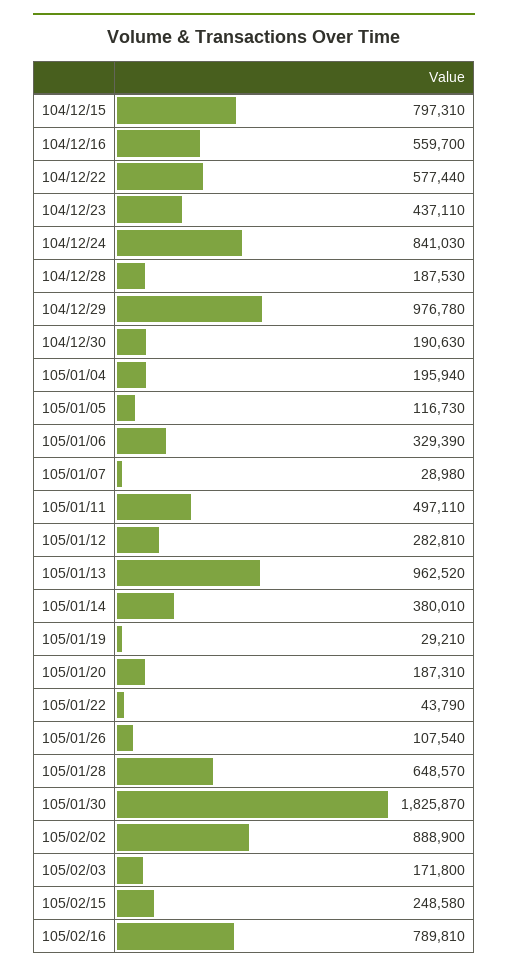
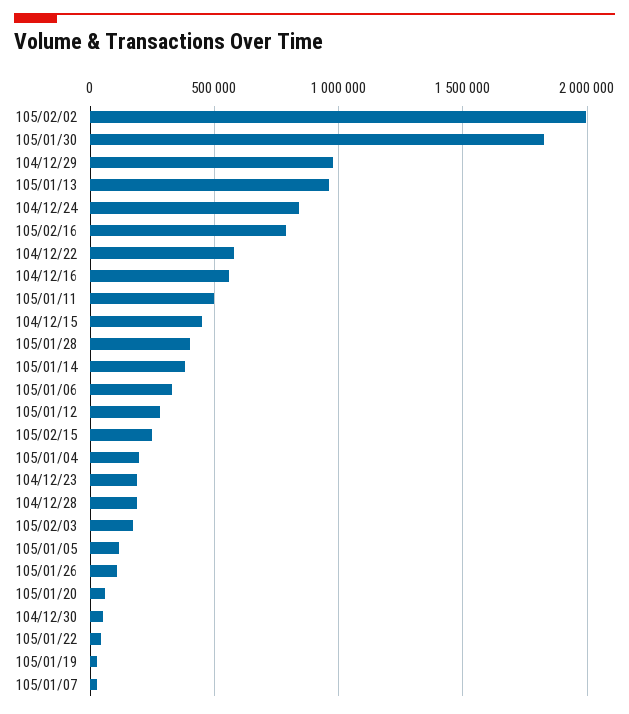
104/12/15: 797310 -> 450000
104/12/23: 437110 -> 200000
104/12/30: 190630 -> 50000
105/01/20: 187310 -> 50000
105/01/28: 648570 -> 400000
105/02/02: 888900 -> 2000000

